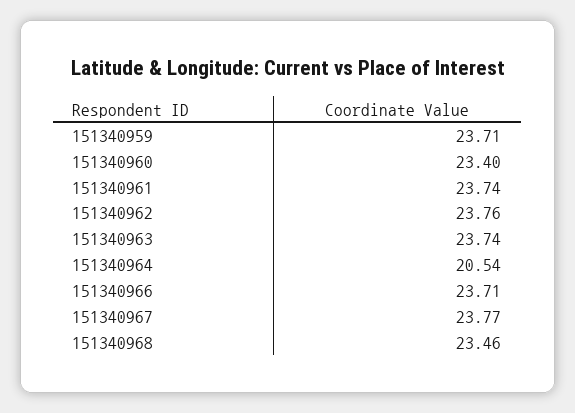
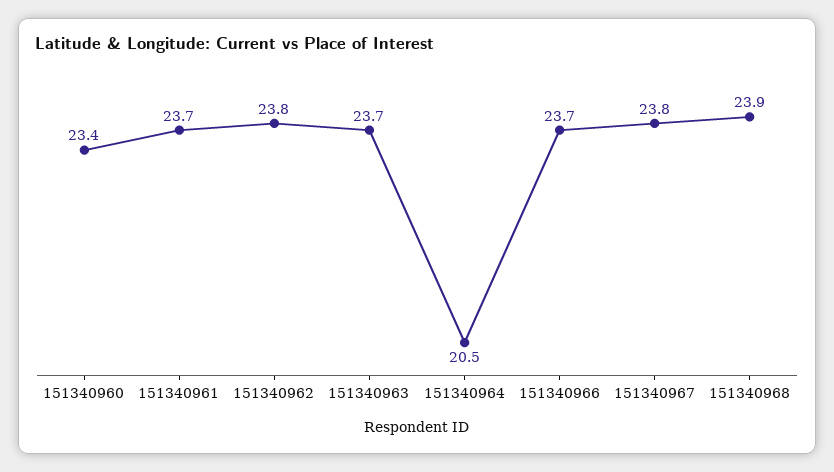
151340959: 23.71 -> none
151340968: 23.46 -> 23.9

